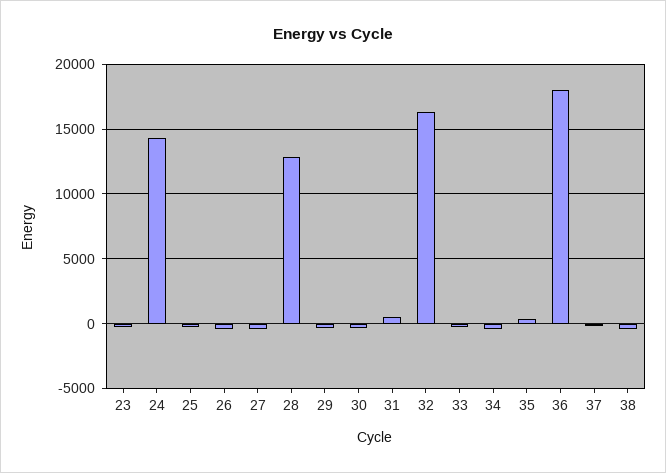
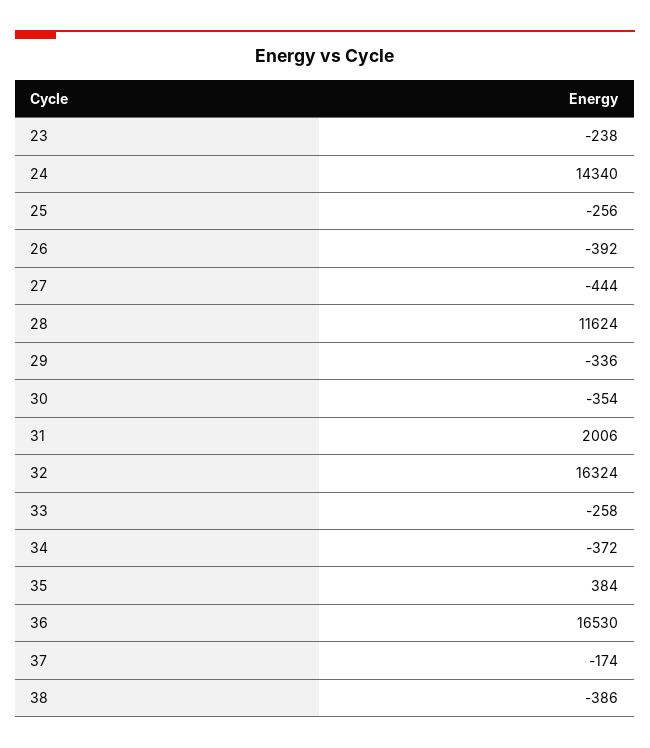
28: 13000 -> 11624
31: 500 -> 2006
36: 18000 -> 16530

